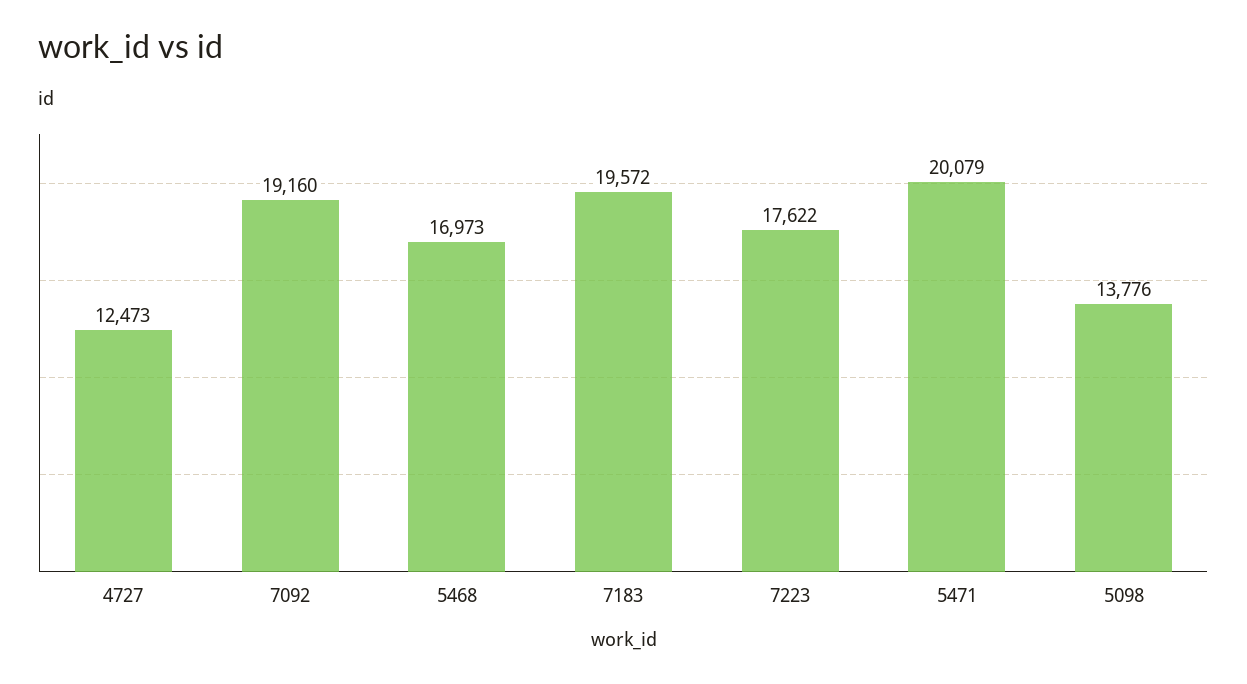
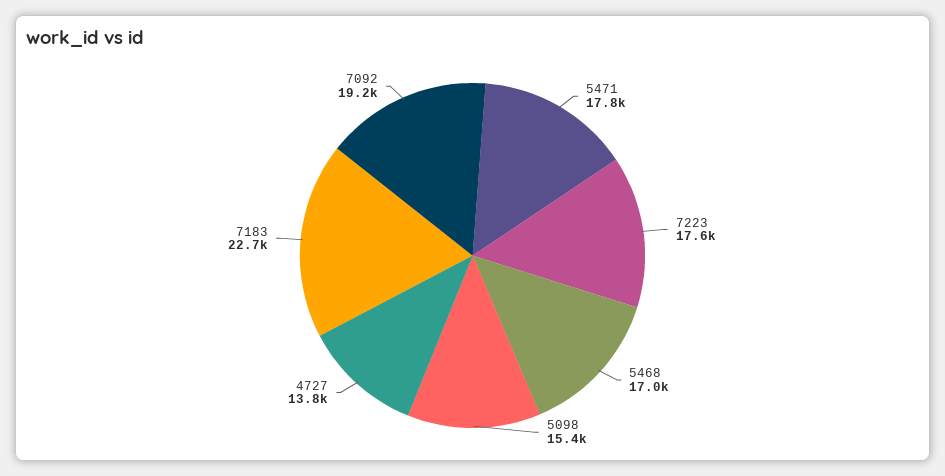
4727: 12473 -> 13800
7183: 19572 -> 22700
5471: 20079 -> 17800
5098: 13776 -> 15400

